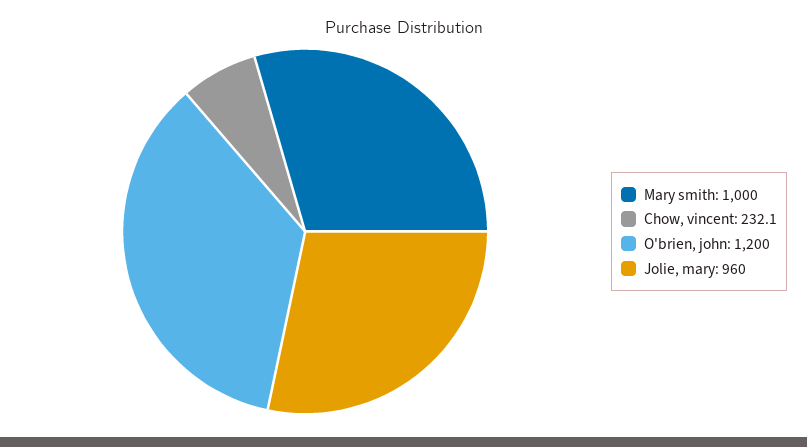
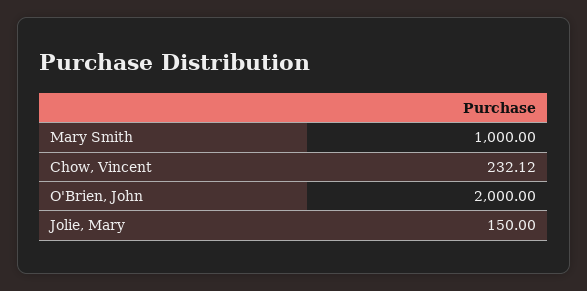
O'brien, john: 1200 -> 2000
Jolie, mary: 960 -> 150

